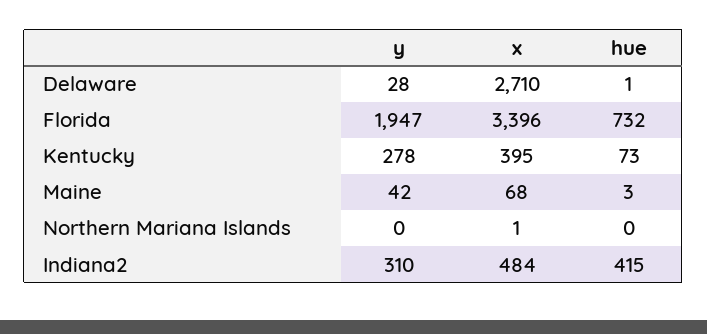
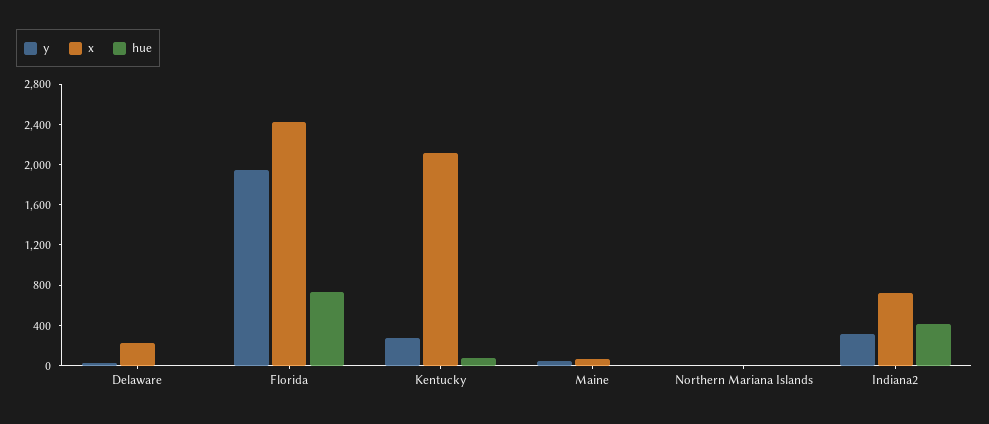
x, Delaware: 2710 -> 200
x, Florida: 3396 -> 2400
x, Kentucky: 395 -> 2100
x, Indiana2: 484 -> 700

